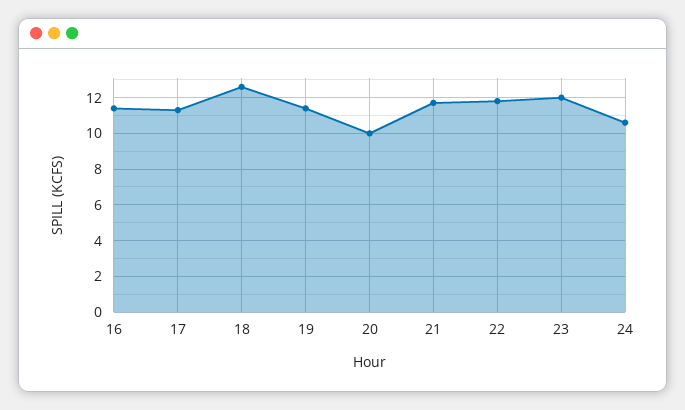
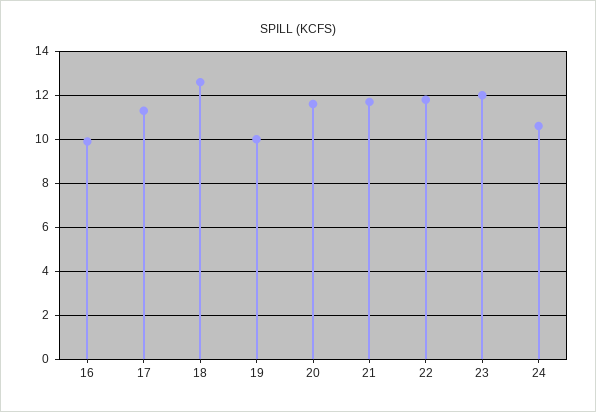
16: 11.5 -> 10
19: 11.5 -> 10
20: 10 -> 11.5

